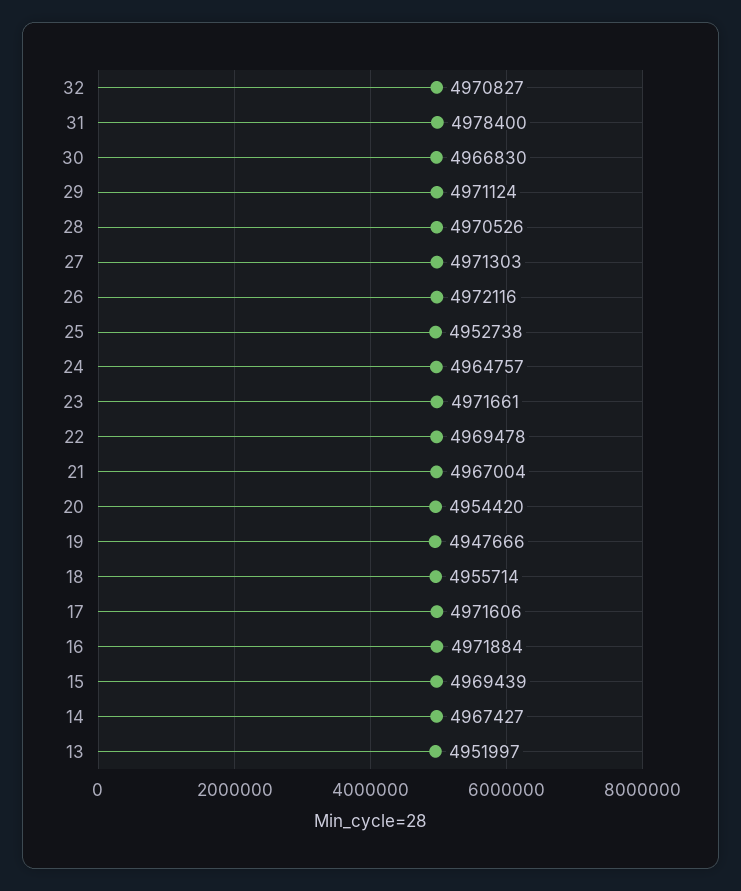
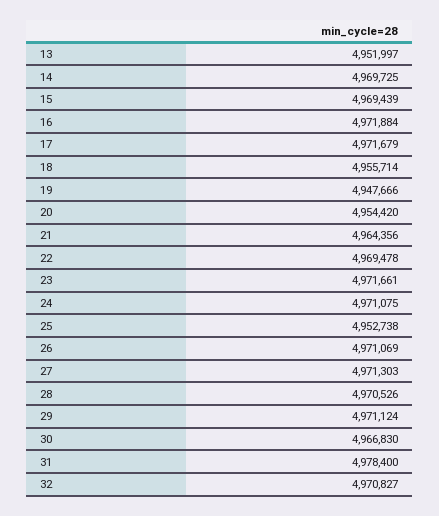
26: 4972116 -> 4971069
24: 4964757 -> 4971075
21: 4967004 -> 4964356
17: 4971606 -> 4971679
14: 4967427 -> 4969725

